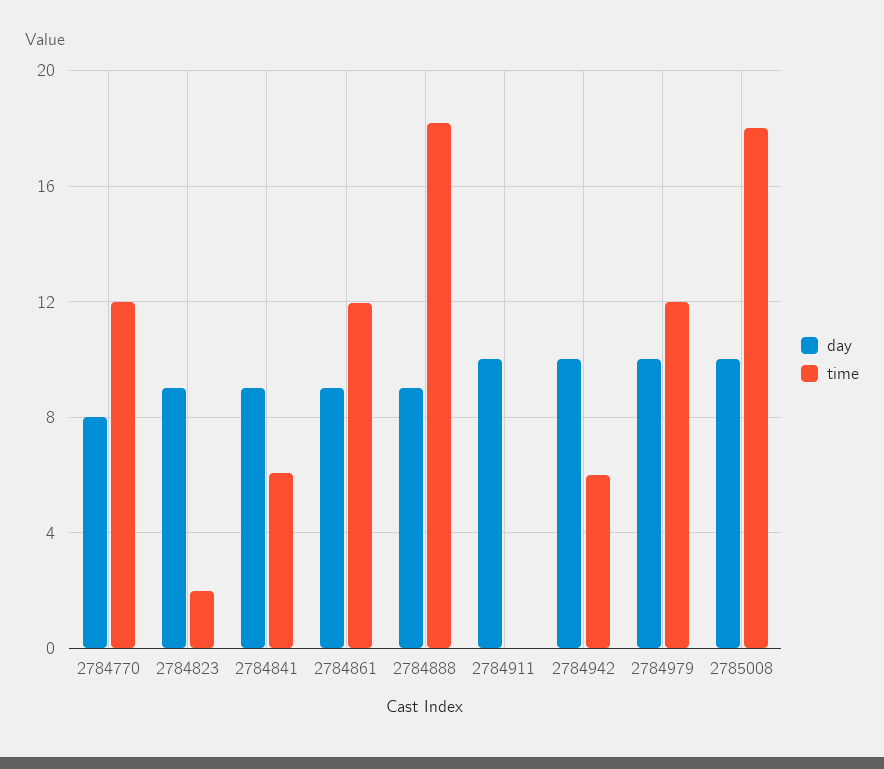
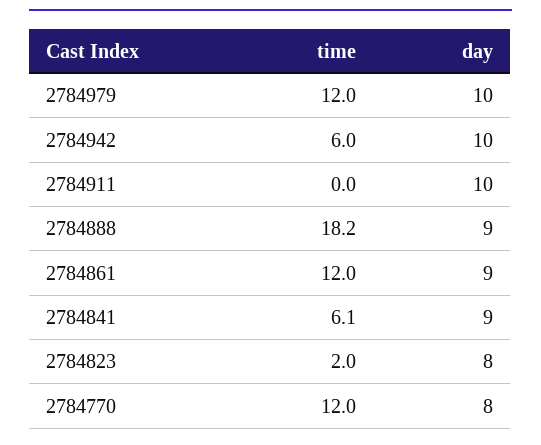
day, 2784823: 9 -> 8
day, 2785008: 10 -> none
time, 2785008: 18 -> none

